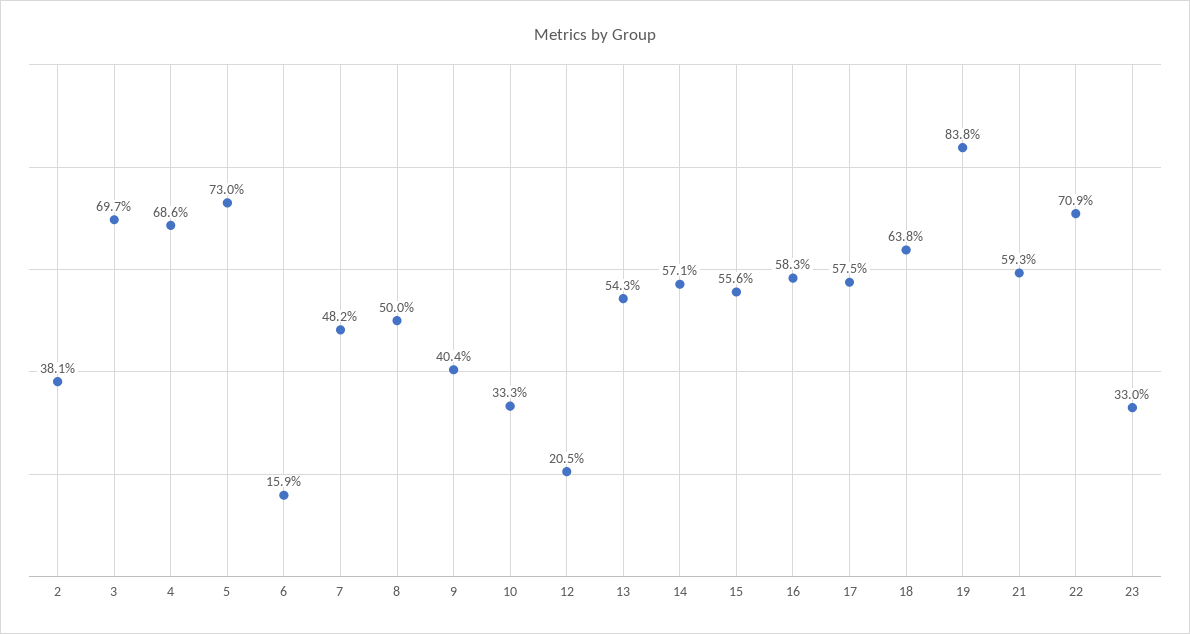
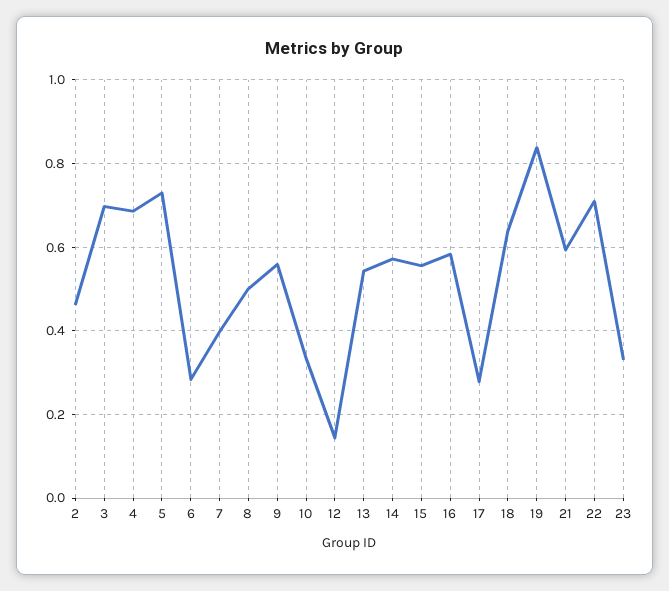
2: 0.381 -> 0.46
6: 0.159 -> 0.28
7: 0.482 -> 0.4
9: 0.404 -> 0.56
12: 0.205 -> 0.14
17: 0.575 -> 0.28

